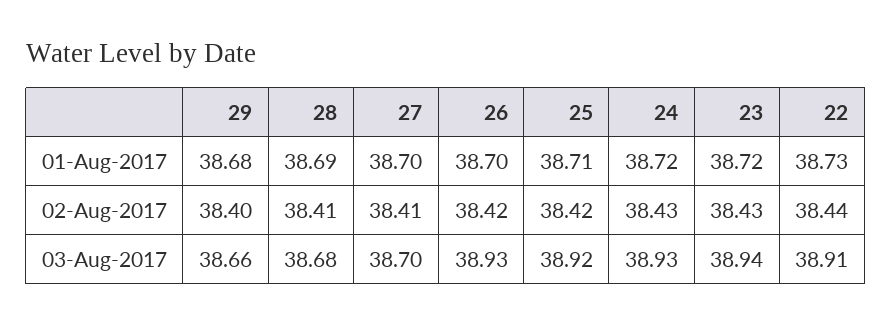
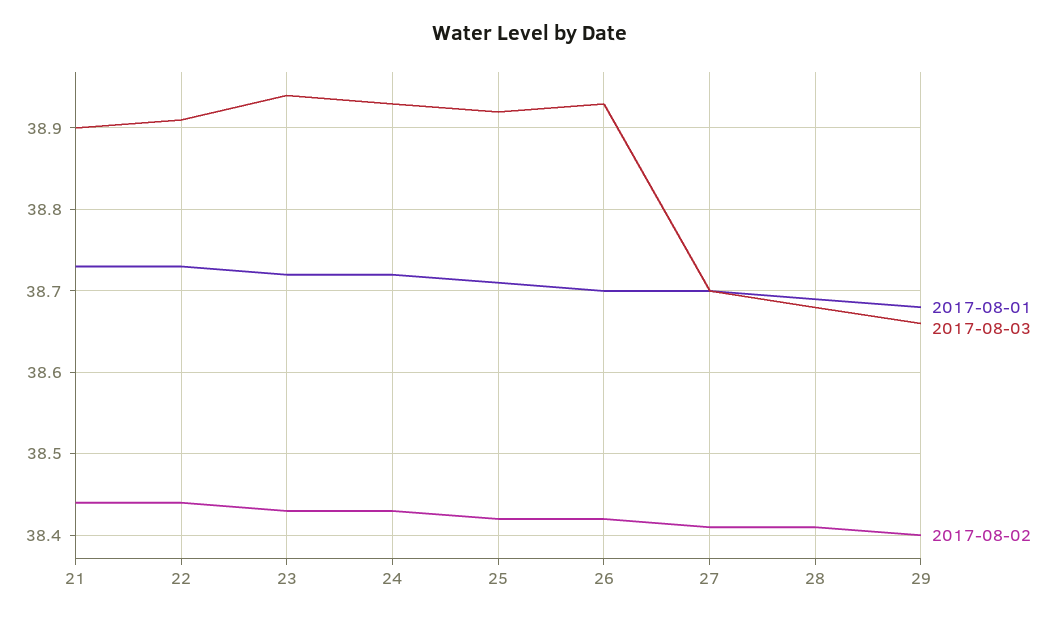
01-Aug-2017, 21: none -> 38.73
03-Aug-2017, 21: none -> 38.9
02-Aug-2017, 21: none -> 38.44

